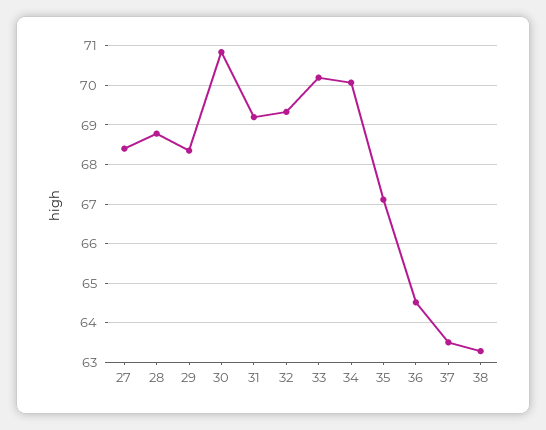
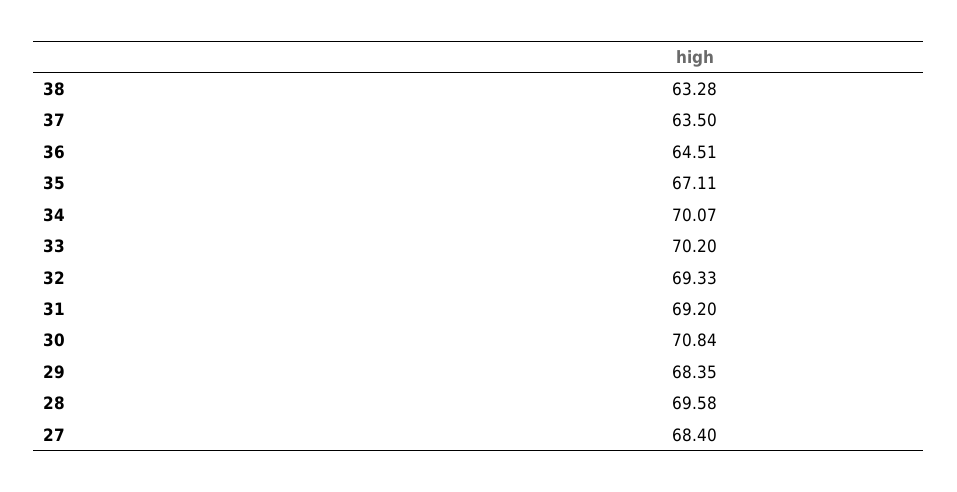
28: 68.8 -> 69.58

